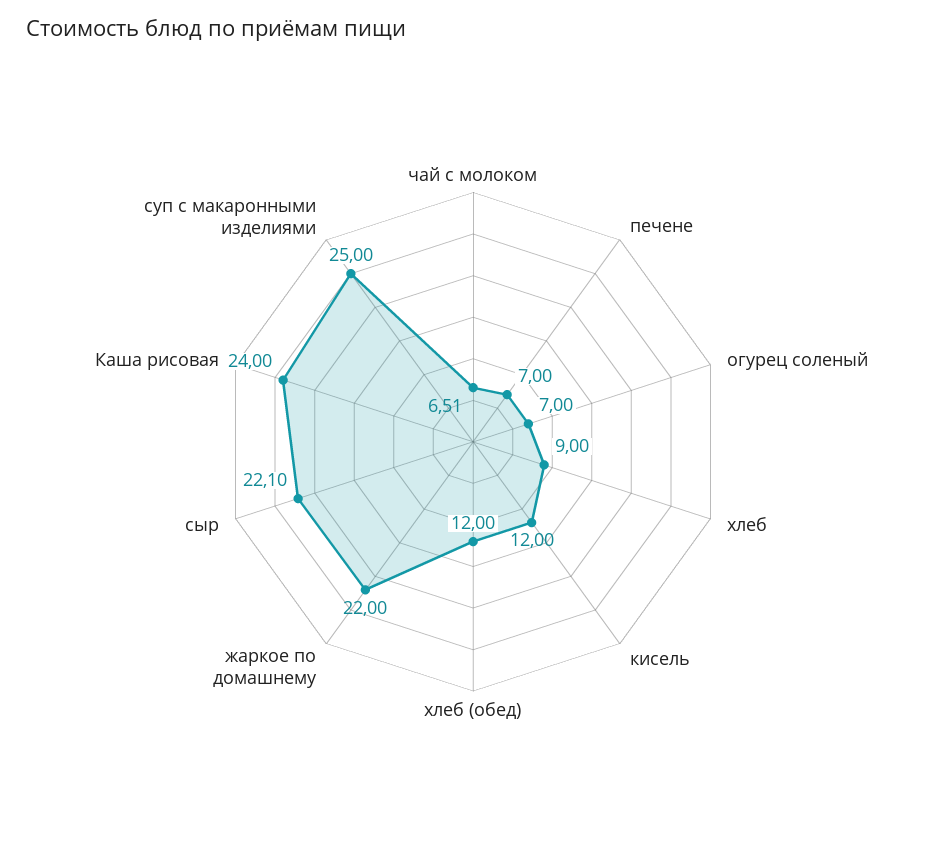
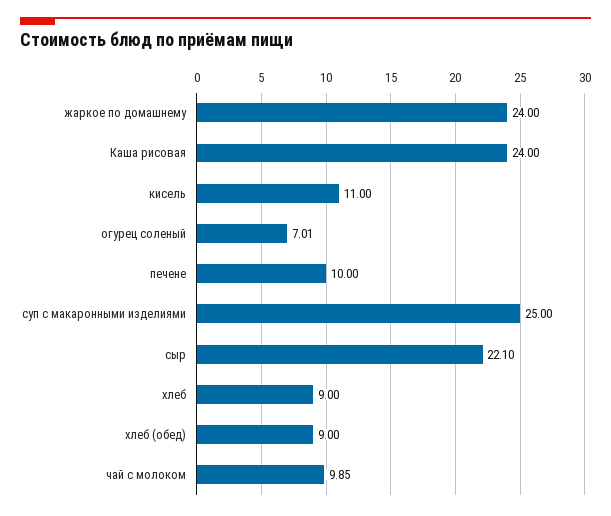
чай с молоком: 6.51 -> 9.85
печене: 7 -> 10
огурец соленый: 7 -> 7.01
кисель: 12 -> 11
хлеб (обед): 12 -> 9
жаркое по домашнему: 22 -> 24

